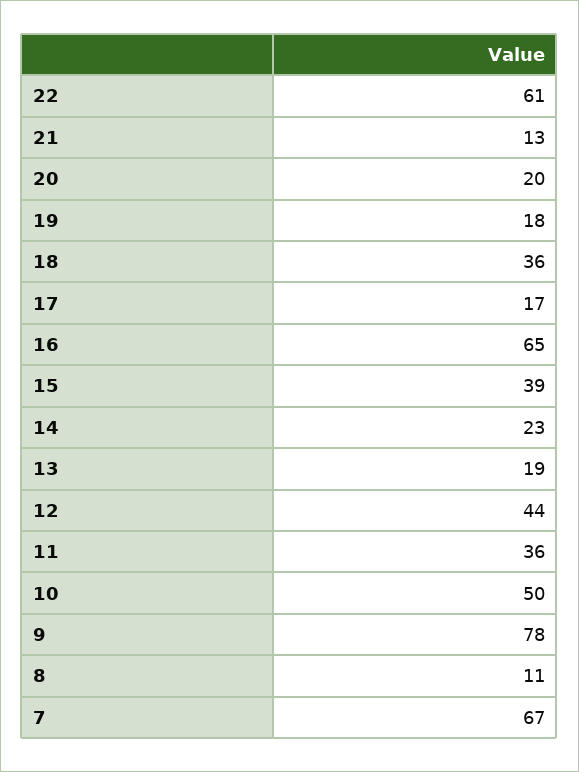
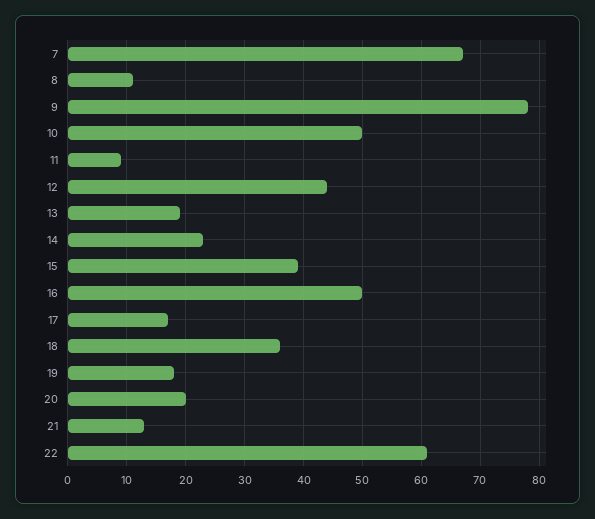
16: 65 -> 50
11: 36 -> 10

